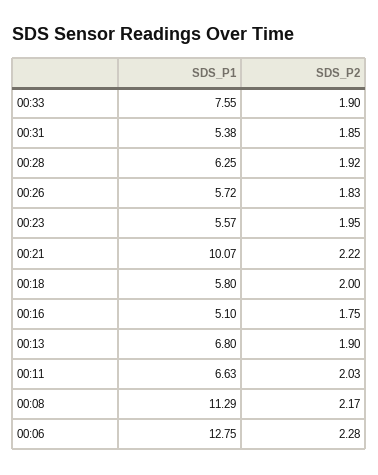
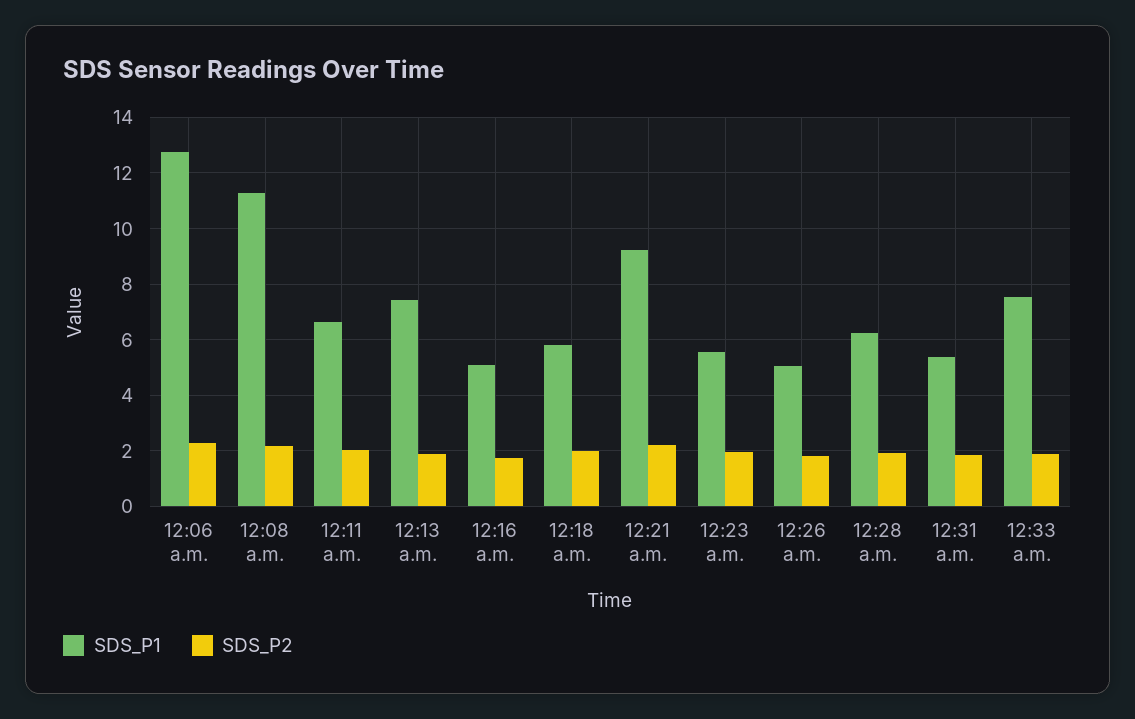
SDS_P1, 00:26: 5.72 -> 5
SDS_P1, 00:21: 10.07 -> 9.25
SDS_P1, 00:13: 6.8 -> 7.5

